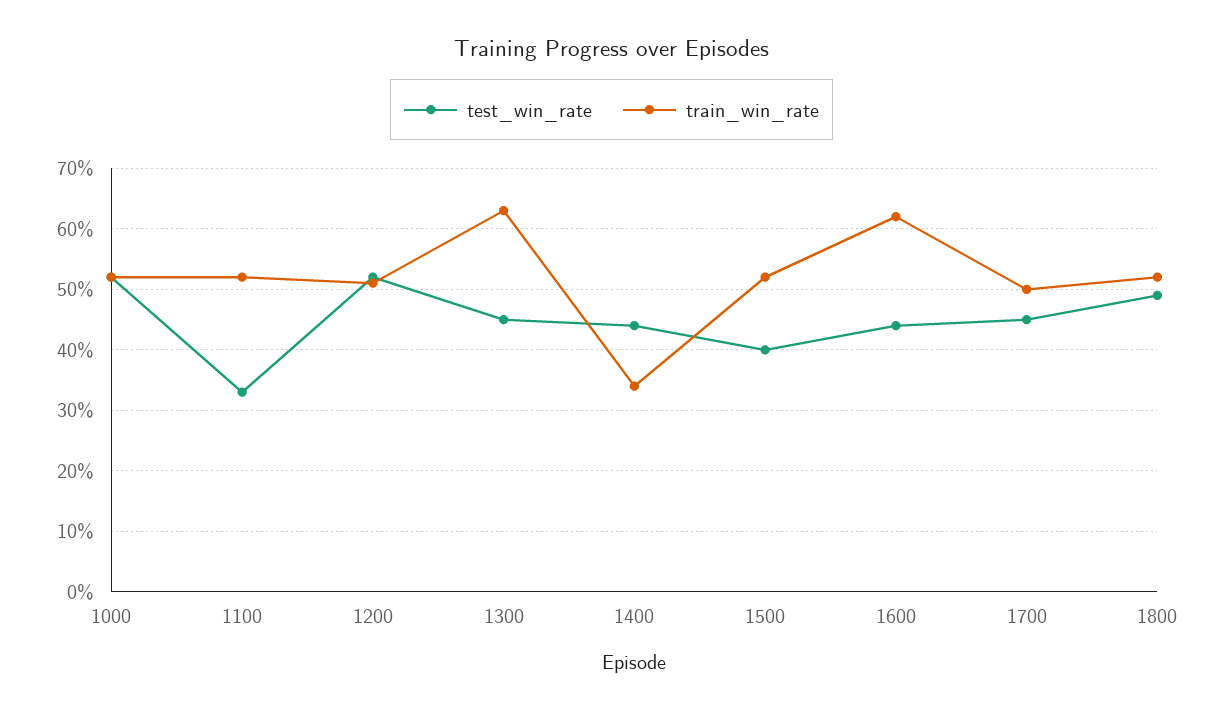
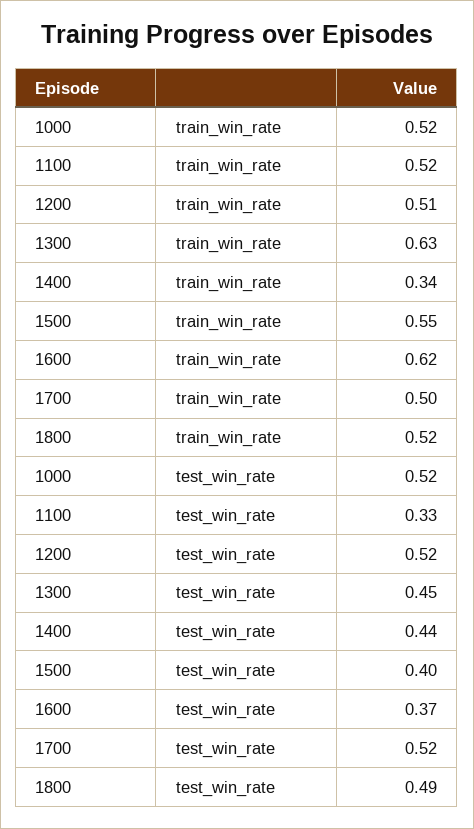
train_win_rate, 1500: 0.52 -> 0.55
test_win_rate, 1600: 0.44 -> 0.37
test_win_rate, 1700: 0.45 -> 0.52

